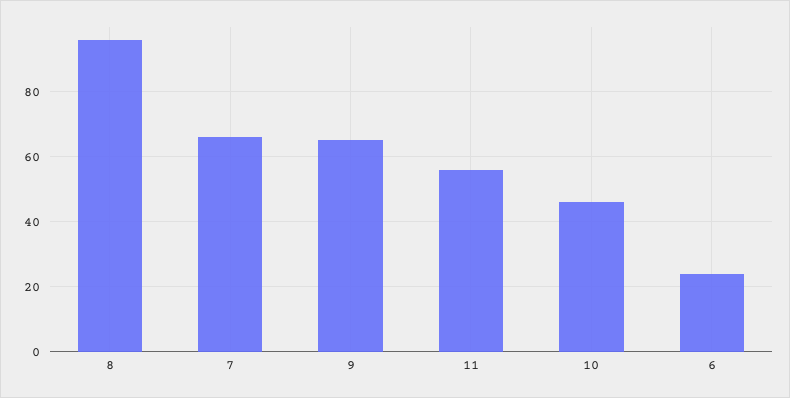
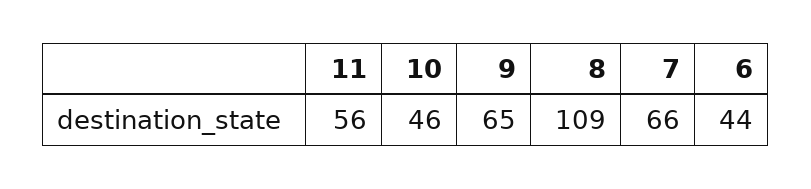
8: 95 -> 109
6: 25 -> 44

